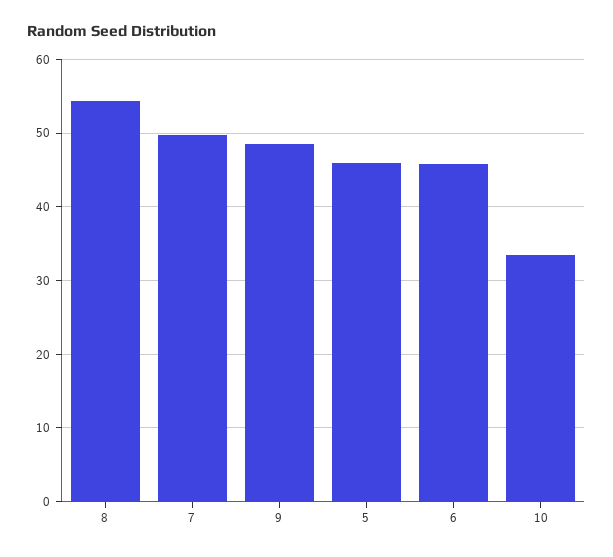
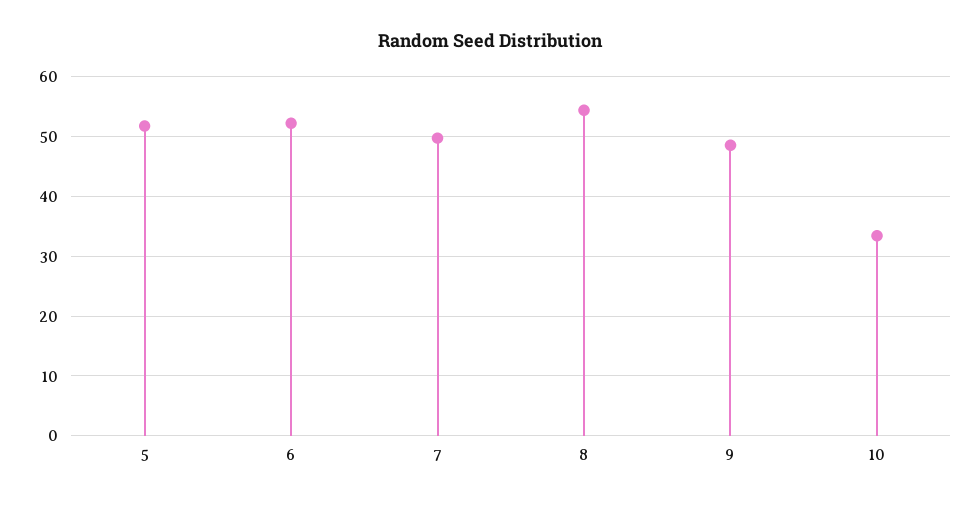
5: 46 -> 52
6: 46 -> 52

